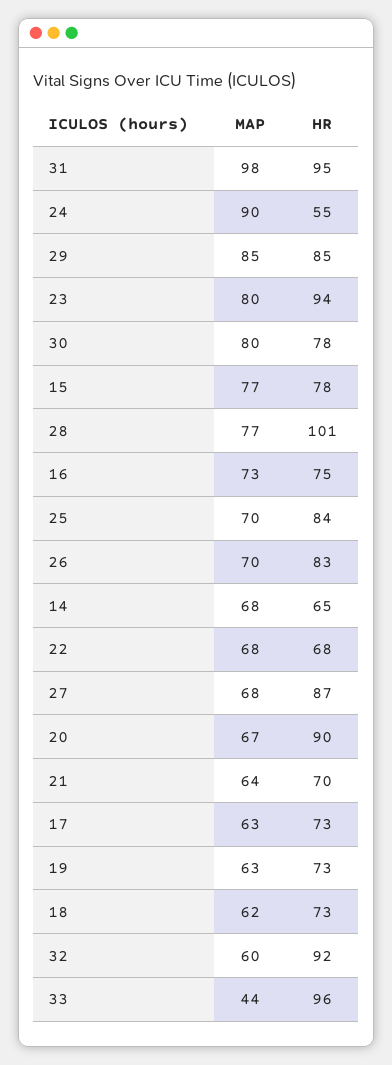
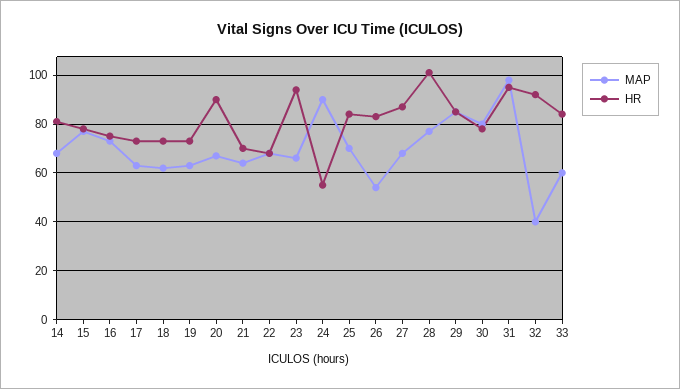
MAP, 23: 80 -> 65
MAP, 26: 70 -> 55
HR, 14: 65 -> 80
MAP, 32: 60 -> 40
MAP, 33: 44 -> 60
HR, 33: 96 -> 85

